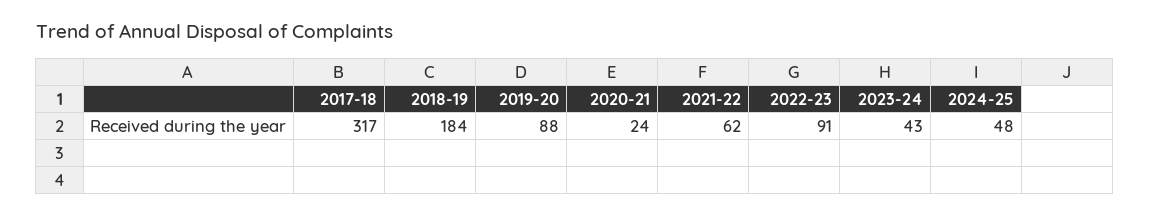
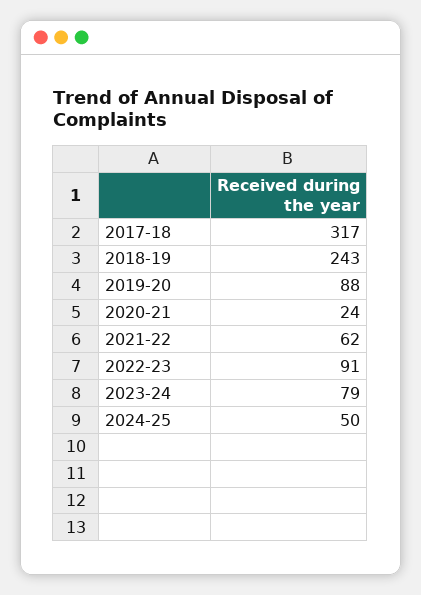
2018-19: 184 -> 243
2023-24: 43 -> 79
2024-25: 48 -> 50

